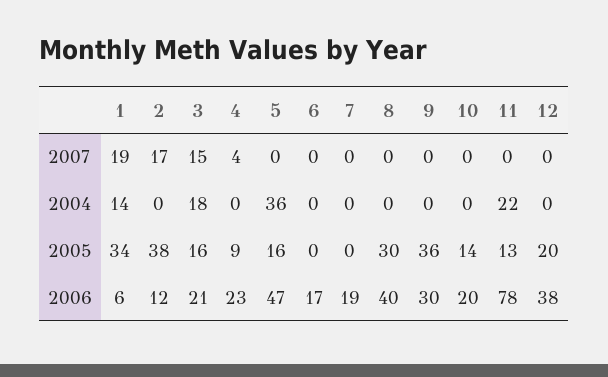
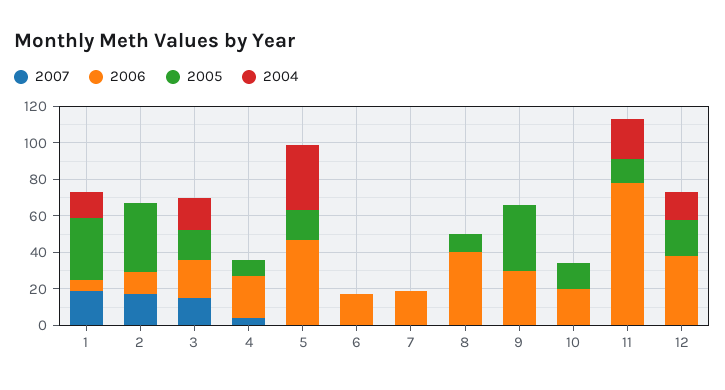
2004, 12: 0 -> 15
2005, 8: 30 -> 10

